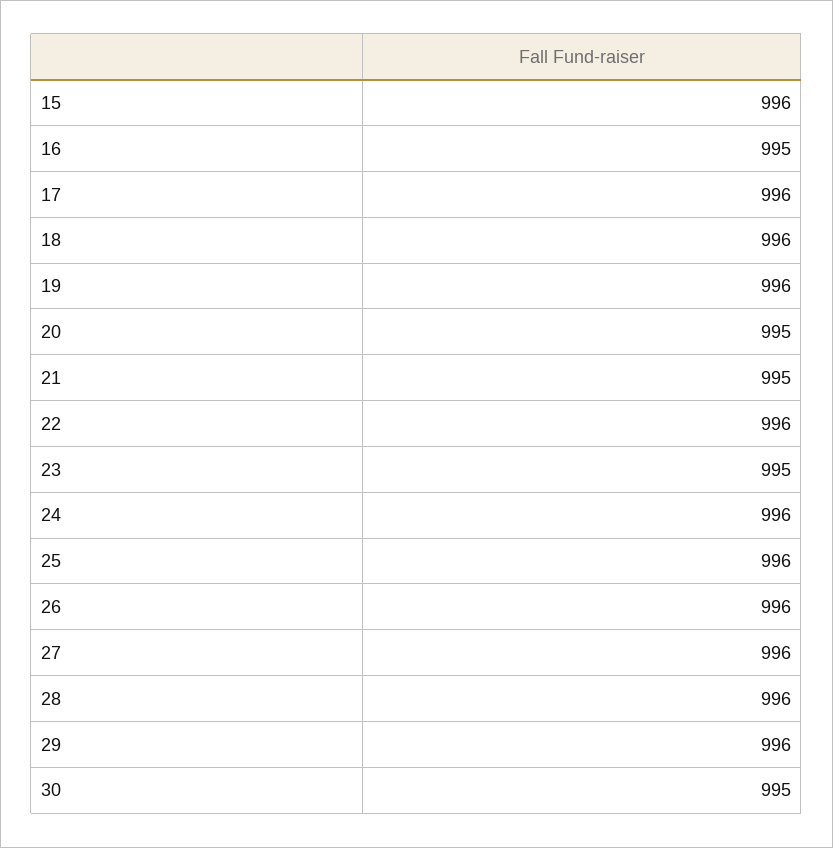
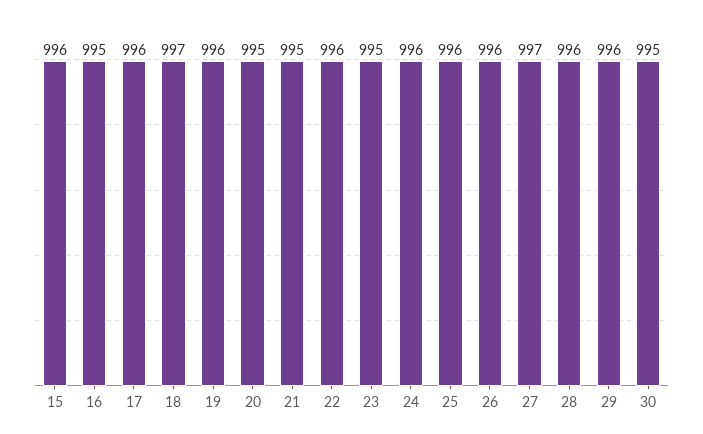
18: 996 -> 997
27: 996 -> 997

